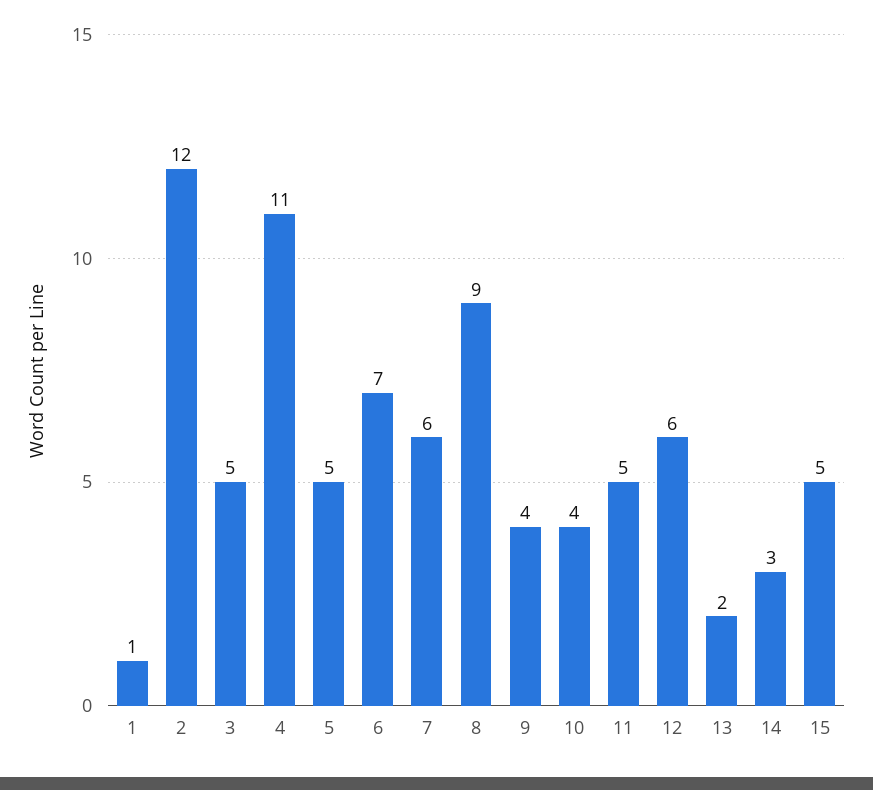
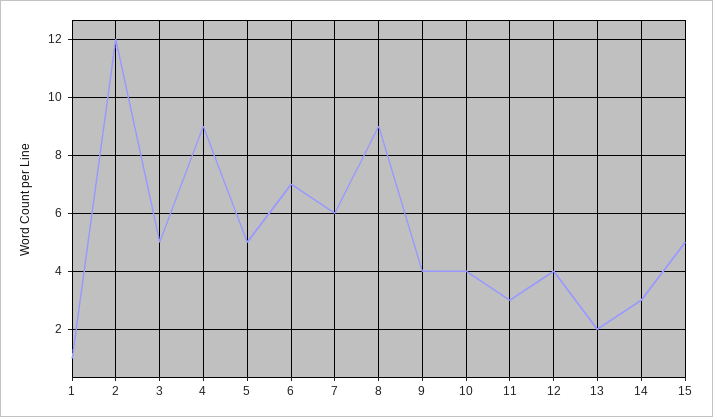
4: 11 -> 9
11: 5 -> 3
12: 6 -> 4

